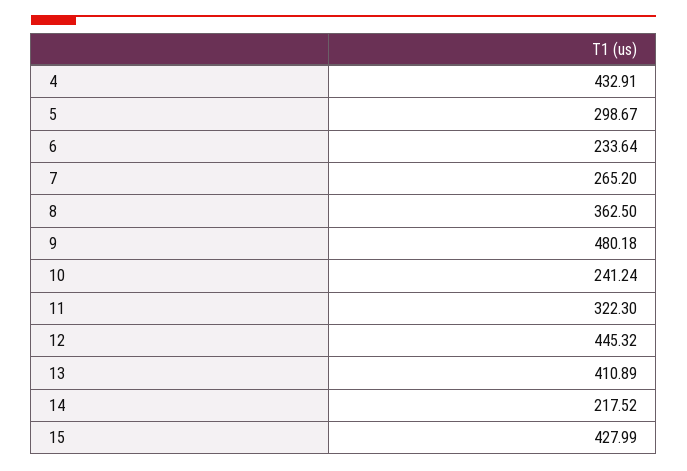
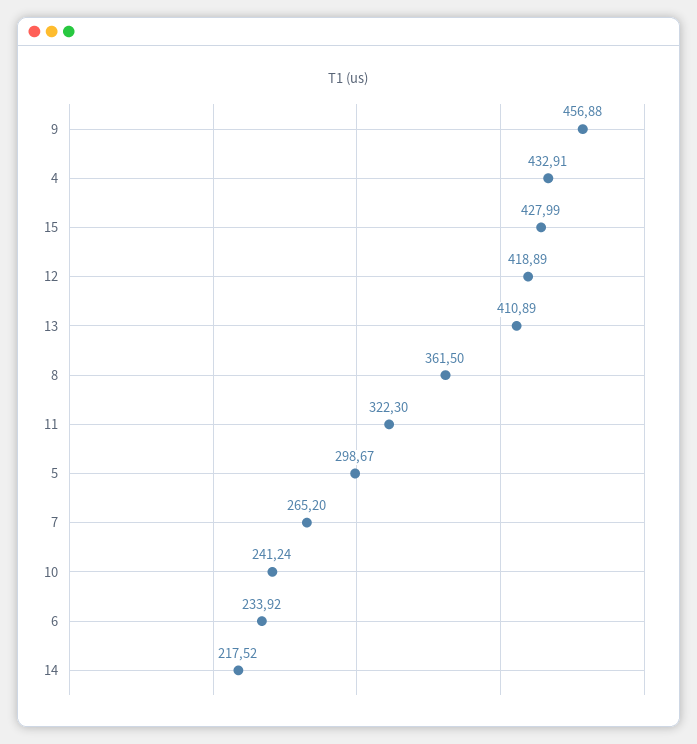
6: 233.64 -> 233.92
8: 362.5 -> 361.5
9: 480.18 -> 456.88
12: 445.32 -> 418.89

